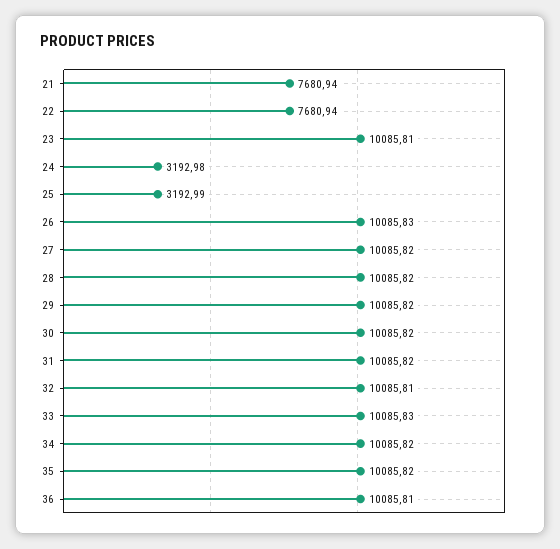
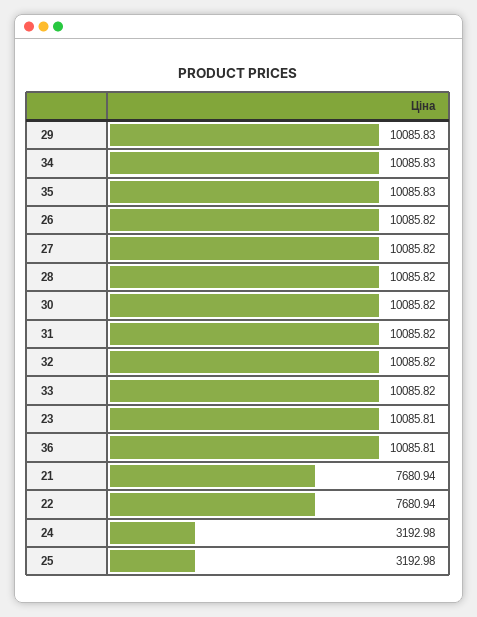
25: 3192.99 -> 3192.98
26: 10085.83 -> 10085.82
29: 10085.82 -> 10085.83
32: 10085.81 -> 10085.82
33: 10085.83 -> 10085.82
34: 10085.82 -> 10085.83
35: 10085.82 -> 10085.83

